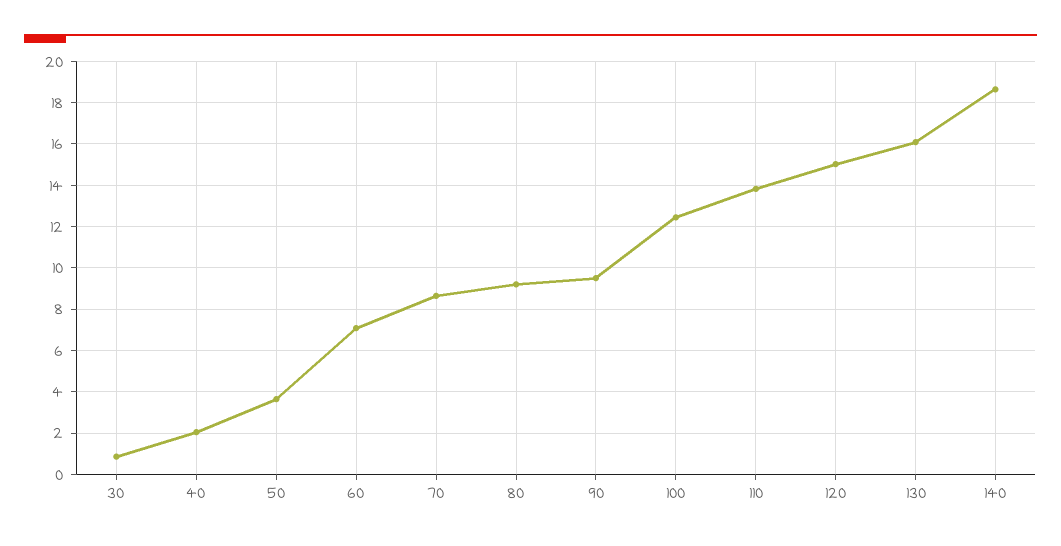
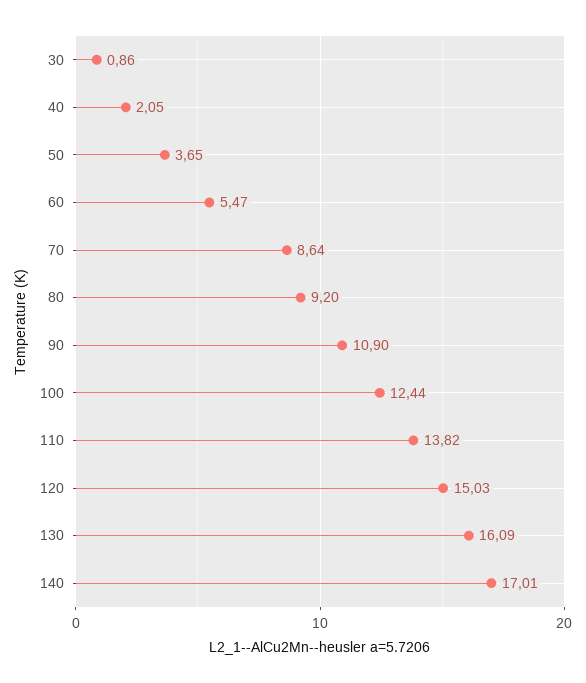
60: 7 -> 5.47
90: 9.5 -> 10.9
140: 18.5 -> 17.01

